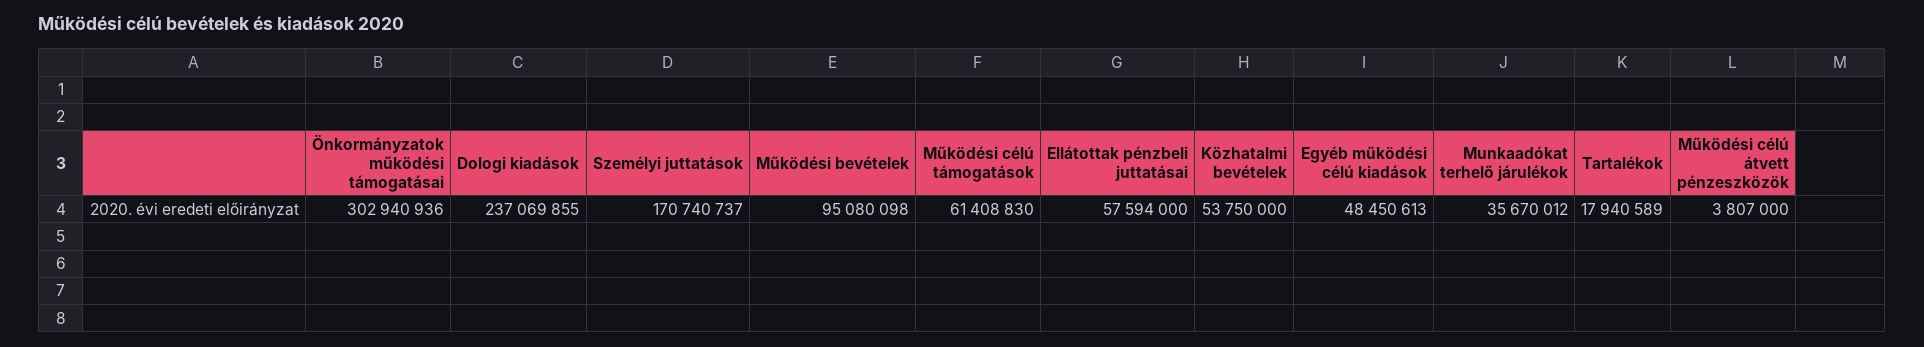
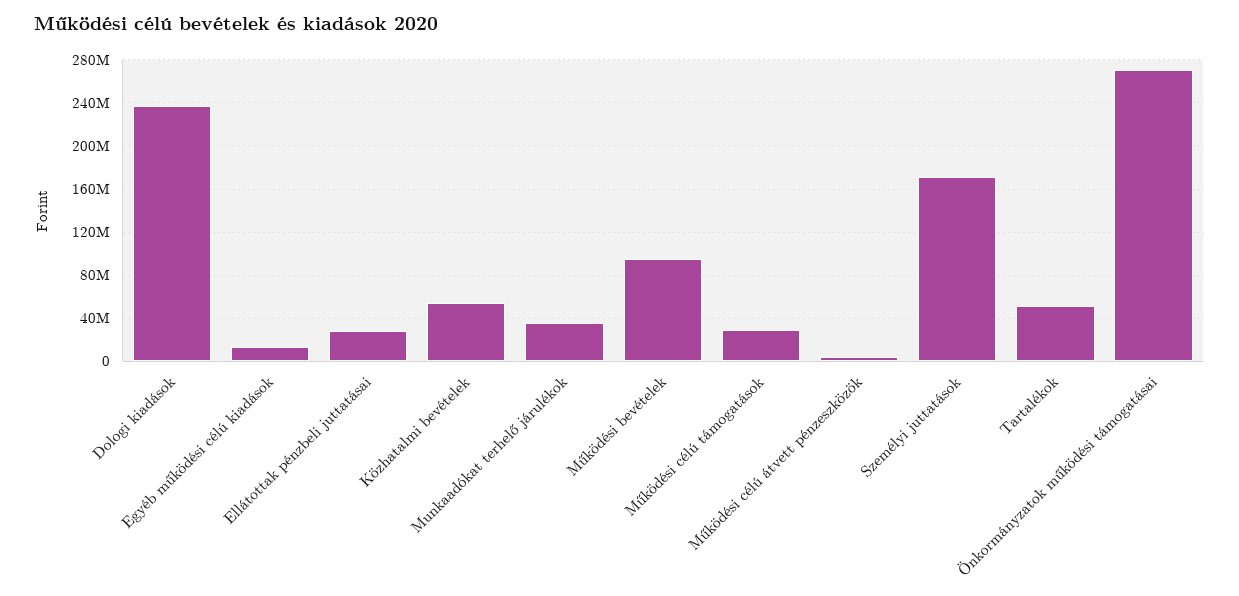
Önkormányzatok működési támogatásai: 302940936 -> 270000000
Működési célú támogatások: 61408830 -> 30000000
Ellátottak pénzbeli juttatásai: 57594000 -> 30000000
Egyéb működési célú kiadások: 48450613 -> 10000000
Tartalékok: 17940589 -> 50000000

